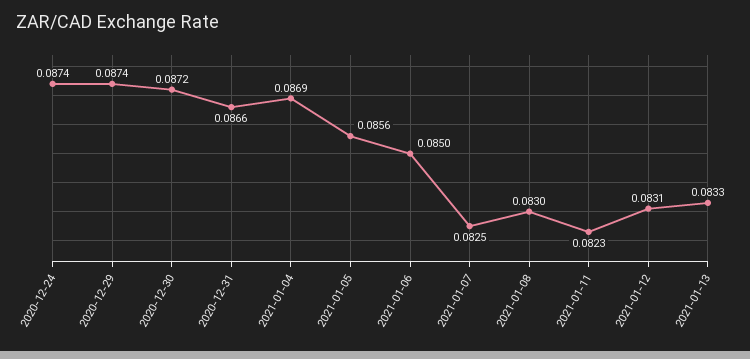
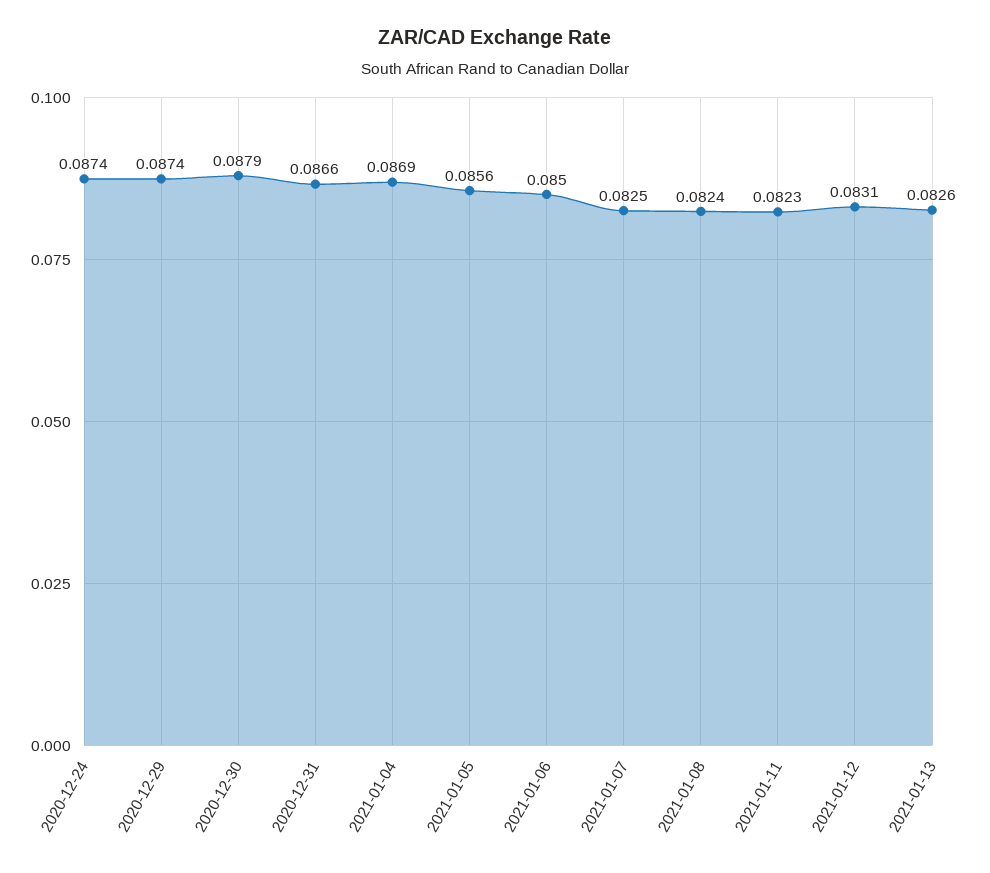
2020-12-30: 0.0872 -> 0.0879
2021-01-08: 0.083 -> 0.0824
2021-01-13: 0.0833 -> 0.0826

